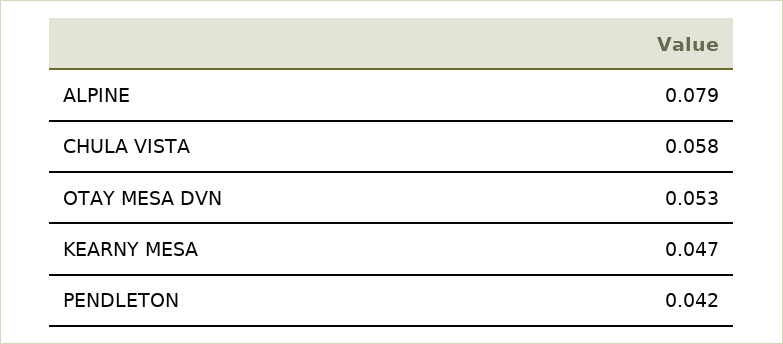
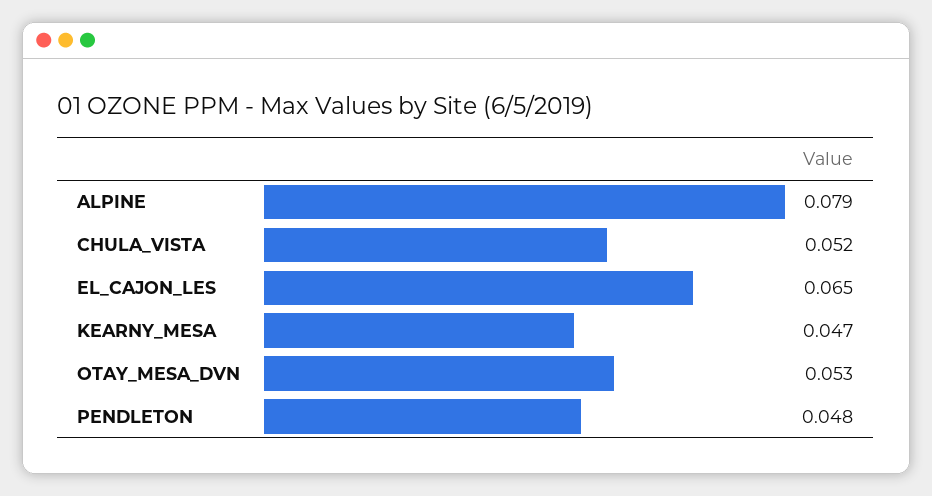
CHULA VISTA: 0.058 -> 0.052
PENDLETON: 0.042 -> 0.048
EL_CAJON_LES: none -> 0.065

